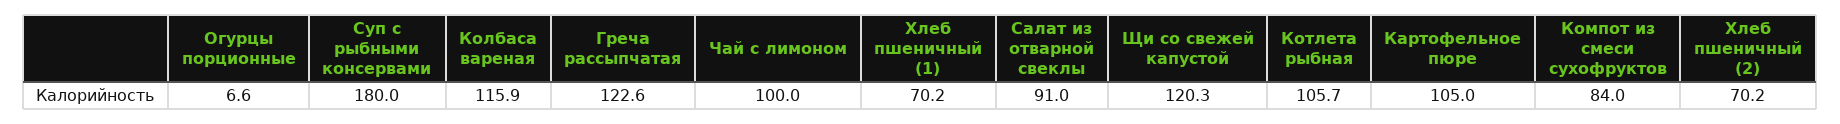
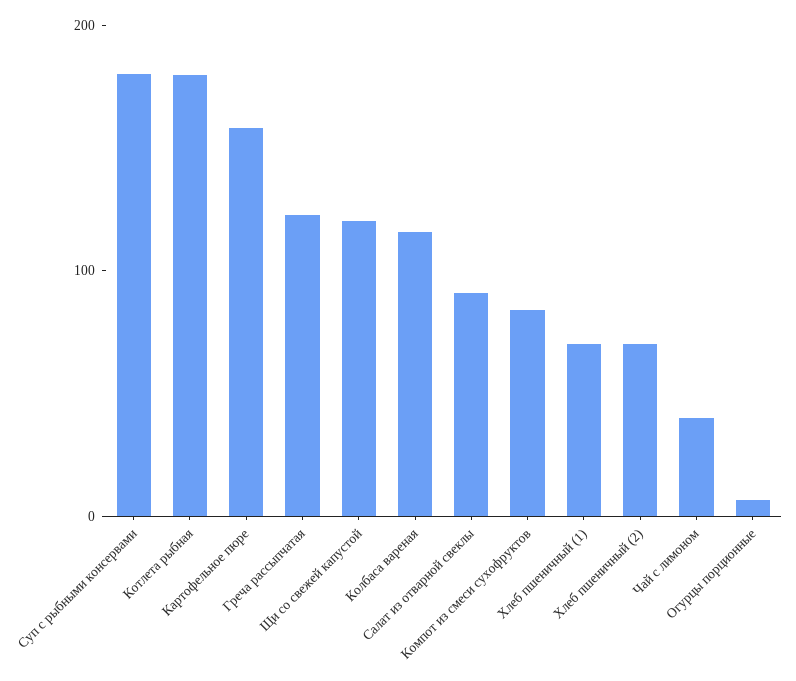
Чай с лимоном: 100 -> 40
Котлета рыбная: 105.7 -> 180
Картофельное пюре: 105 -> 160

